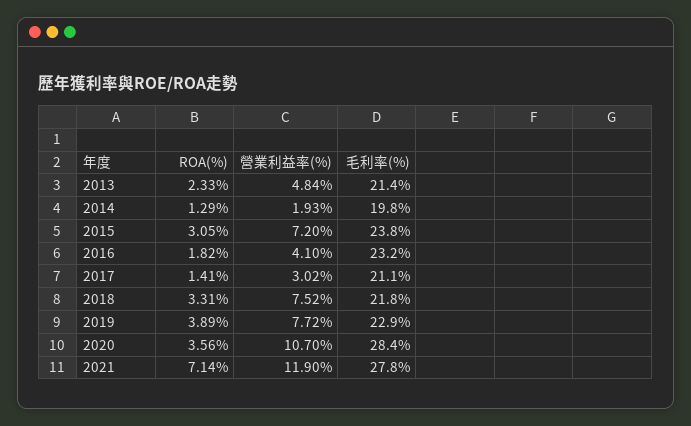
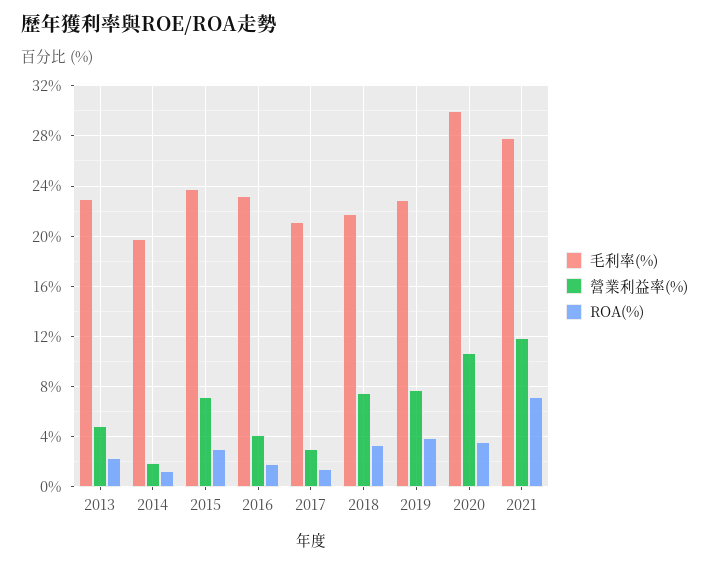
毛利率(%), 2013: 21.4 -> 23
毛利率(%), 2020: 28.4 -> 30

